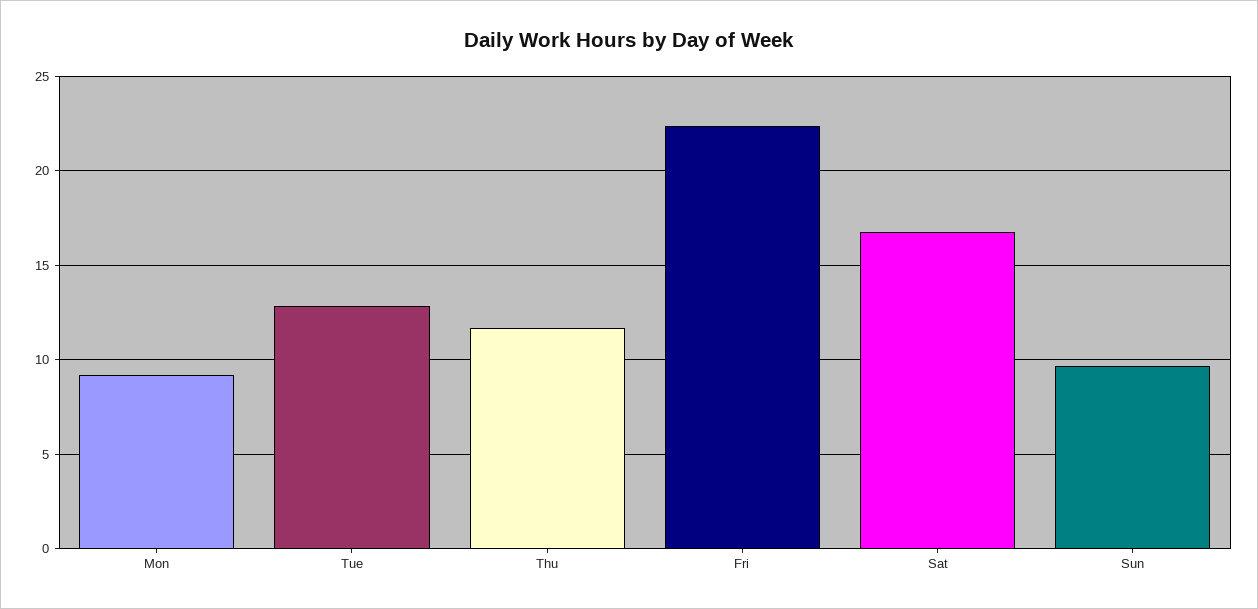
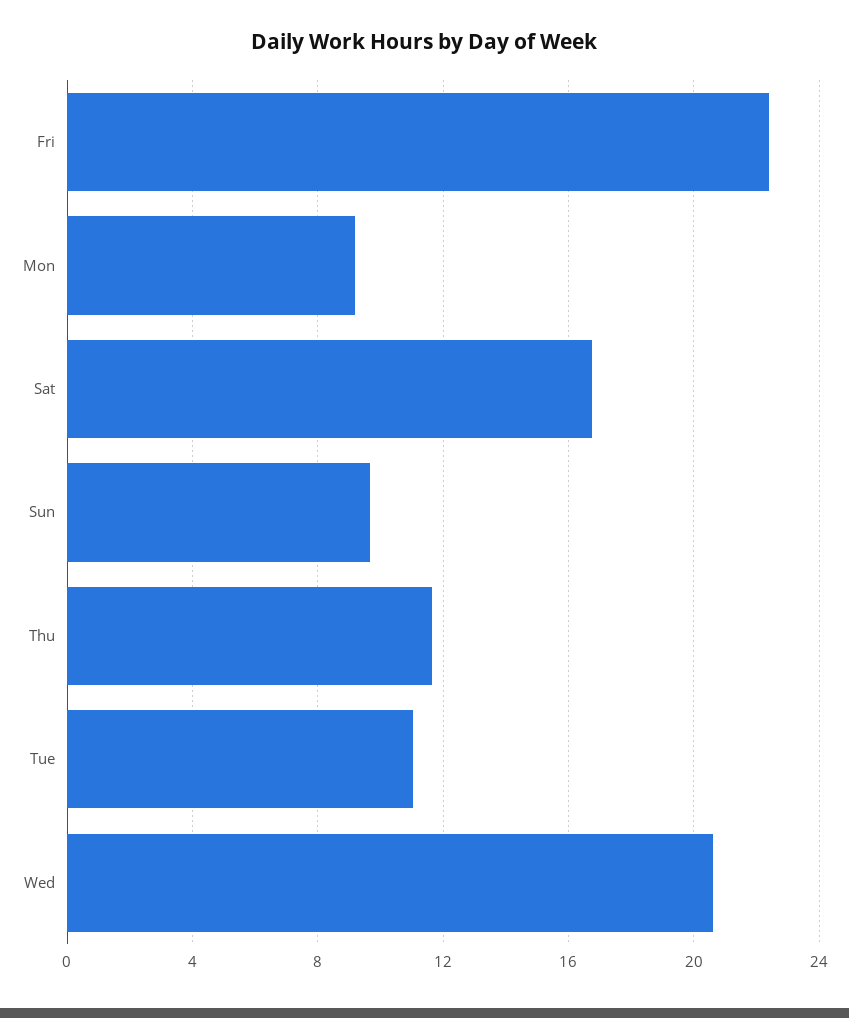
Tue: 13 -> 11
Wed: none -> 20.5

